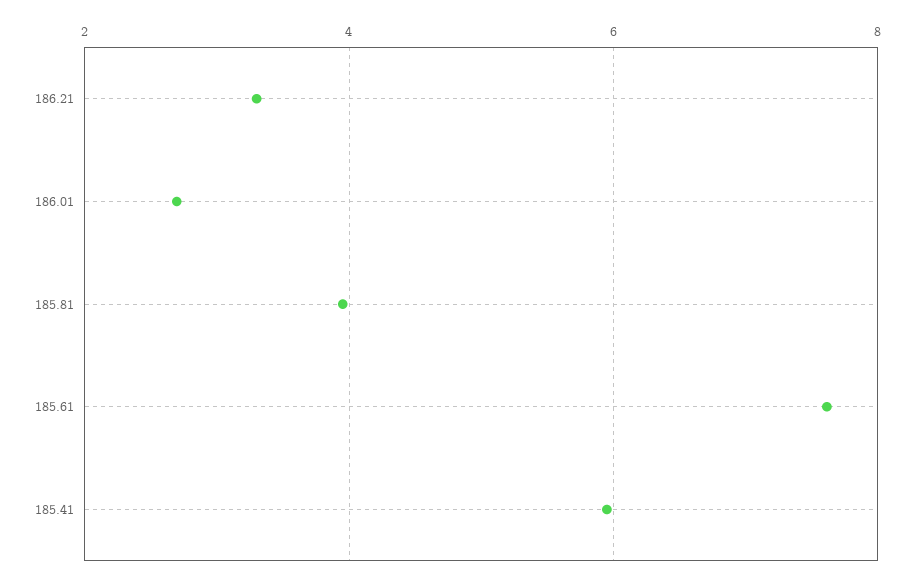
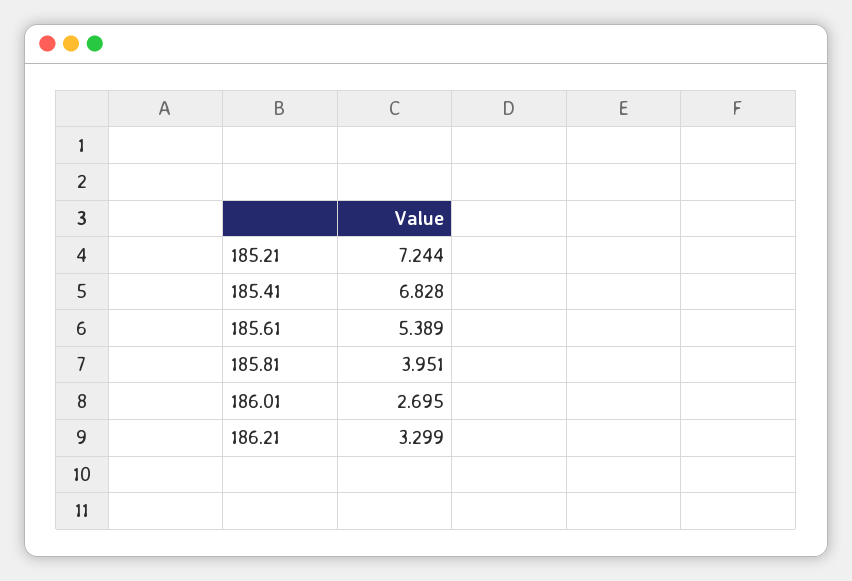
185.61: 7.6 -> 5.389
185.41: 6 -> 6.828
185.21: none -> 7.244

